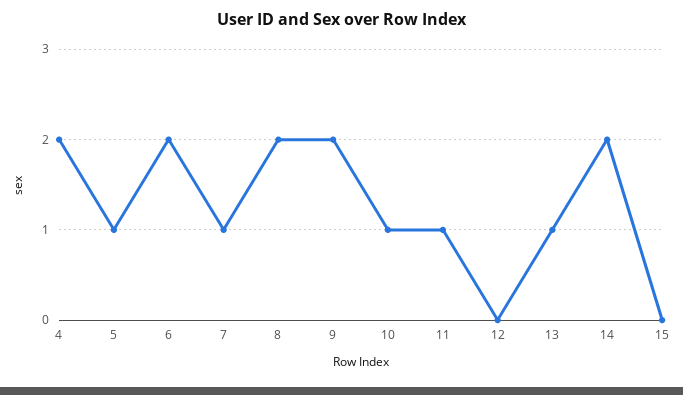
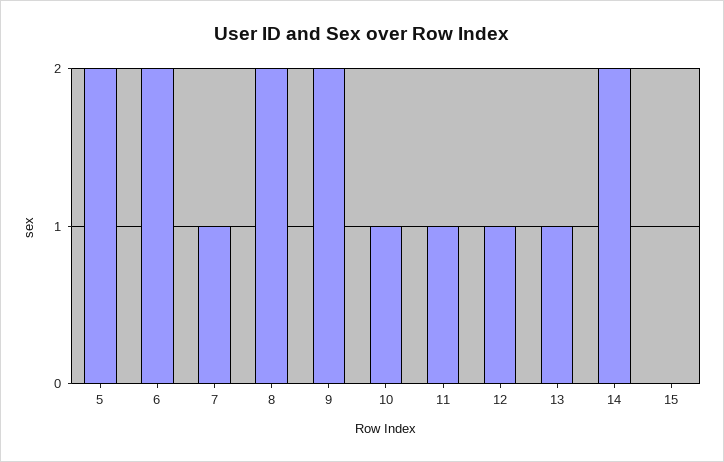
4: 2 -> none
5: 1 -> 2
12: 0 -> 1

